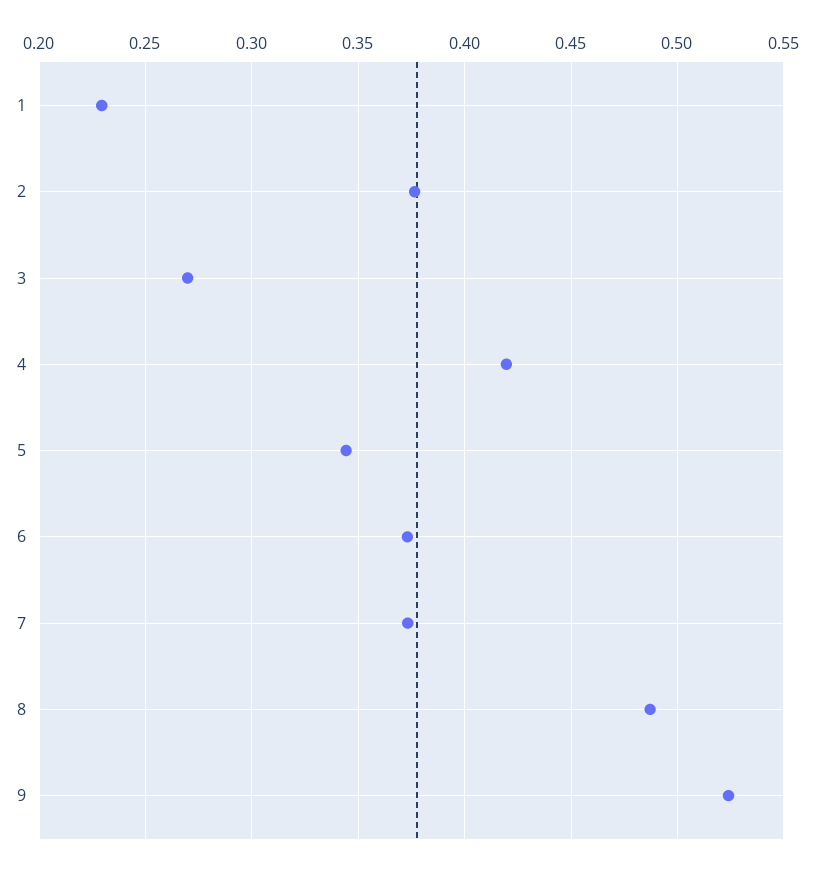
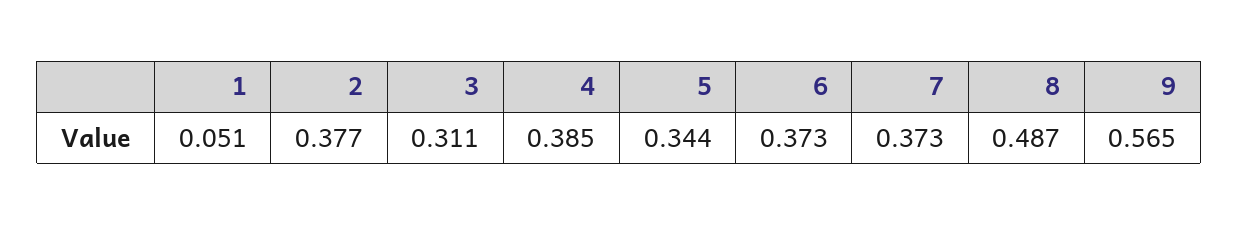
1: 0.23 -> 0.051
3: 0.27 -> 0.311
4: 0.42 -> 0.385
9: 0.525 -> 0.565

